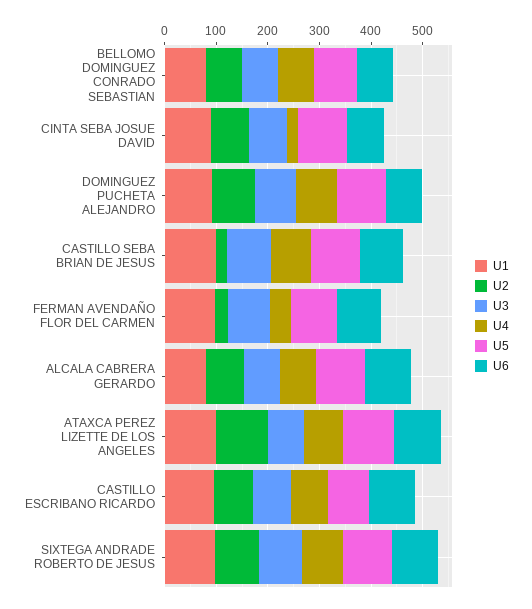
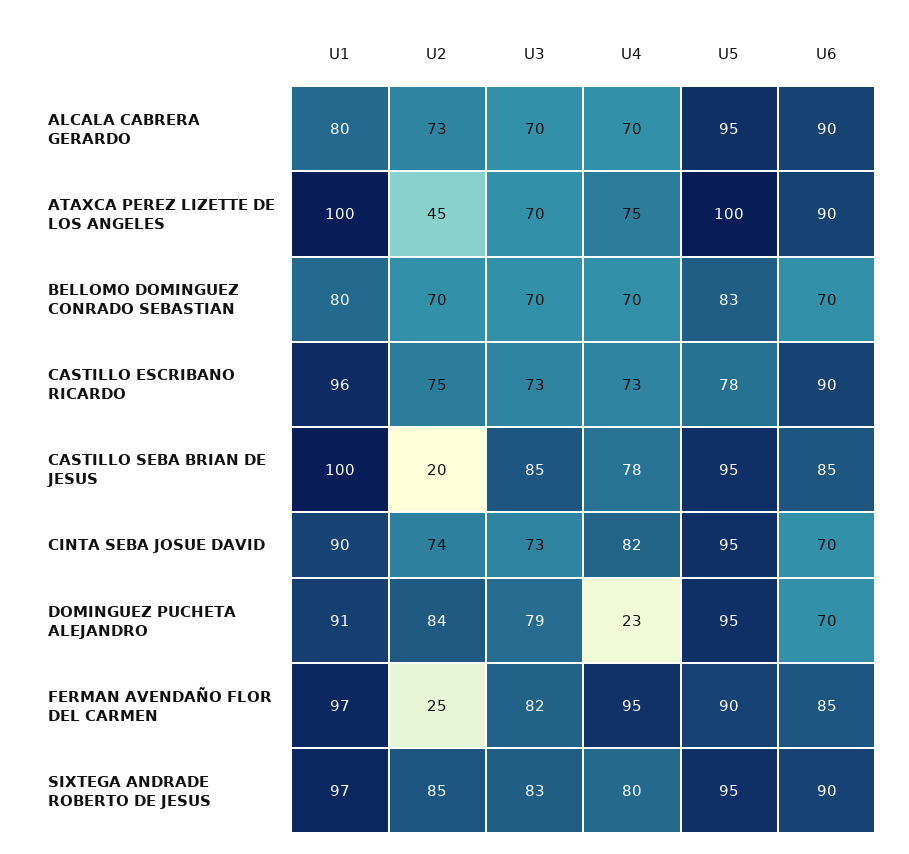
U4, CINTA SEBA JOSUE DAVID: 20 -> 82
U4, DOMINGUEZ PUCHETA ALEJANDRO: 80 -> 23
U4, FERMAN AVENDAÑO FLOR DEL CARMEN: 40 -> 95
U2, ATAXCA PEREZ LIZETTE DE LOS ANGELES: 100 -> 45

